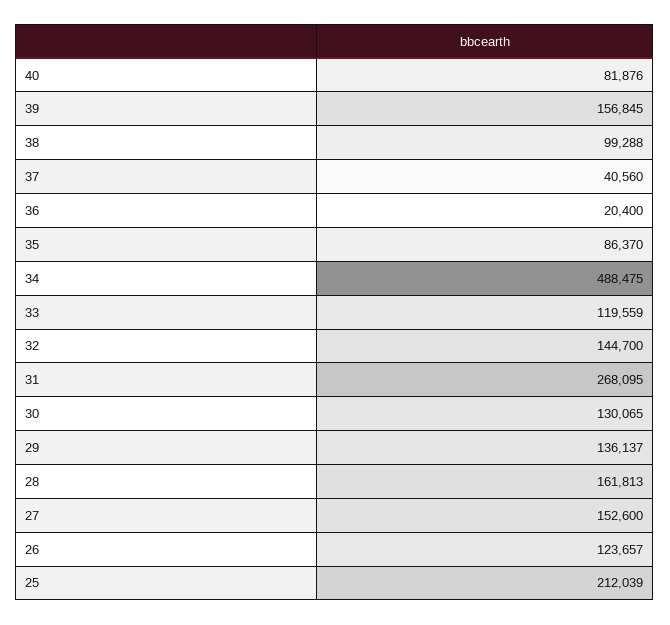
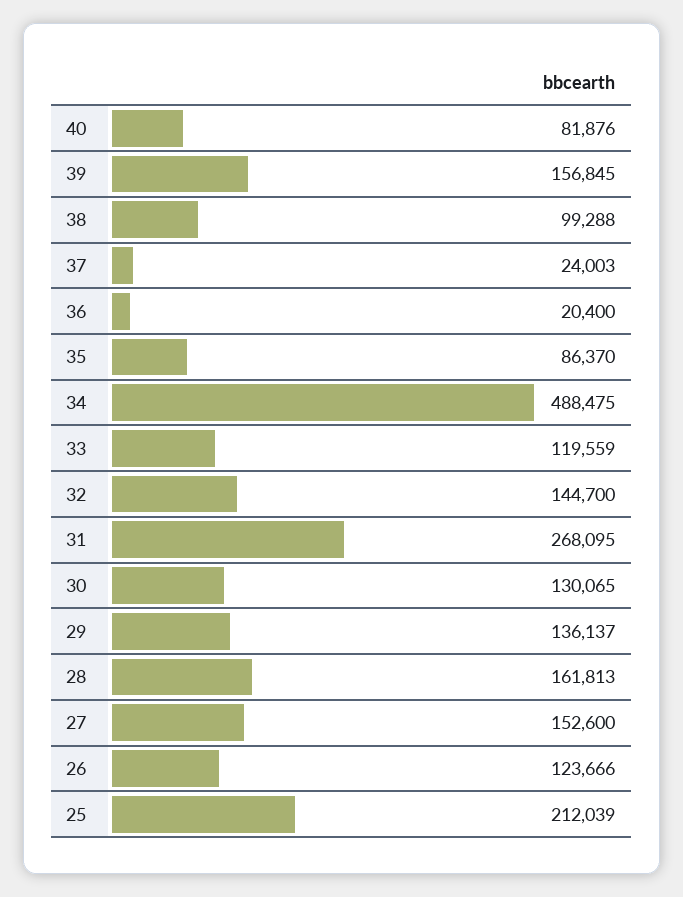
37: 40560 -> 24003
26: 123657 -> 123666

